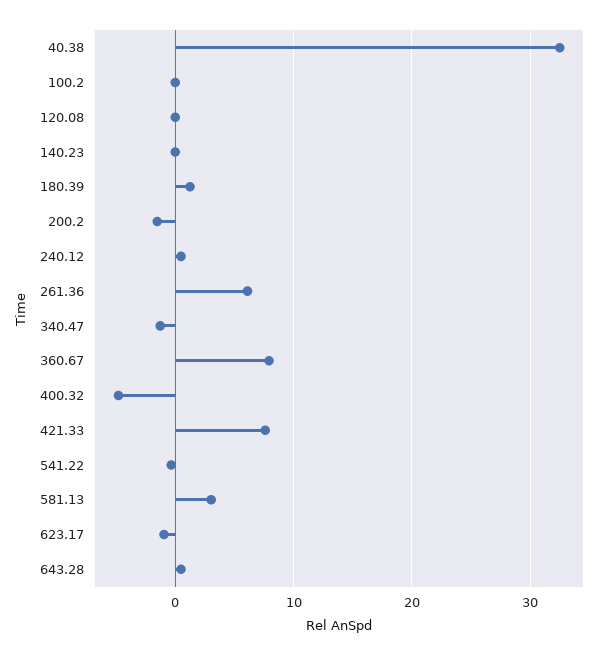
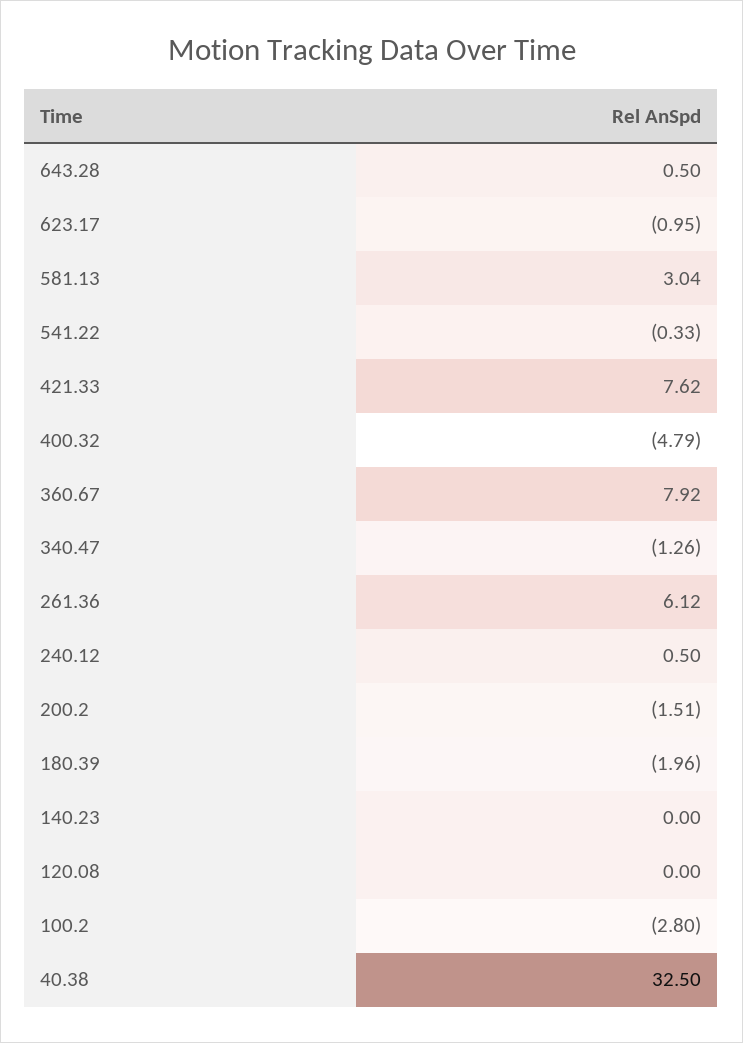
100.2: 0 -> -2.8
180.39: 1 -> -1.96

